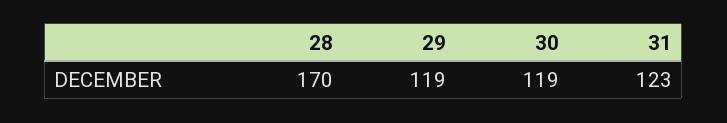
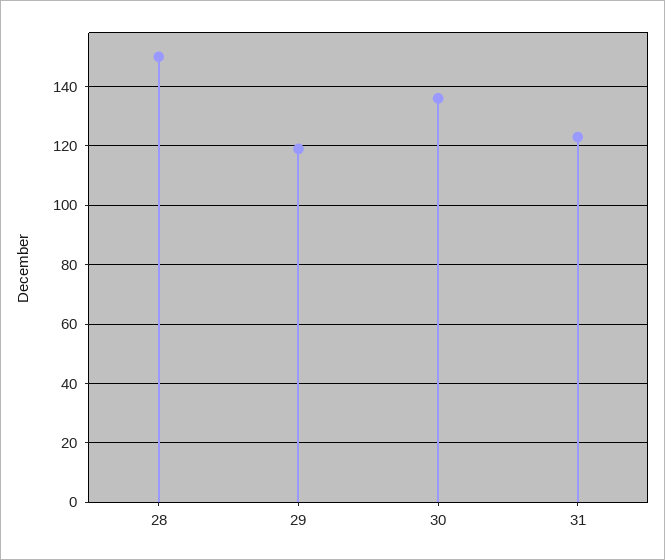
28: 170 -> 150
30: 119 -> 135

